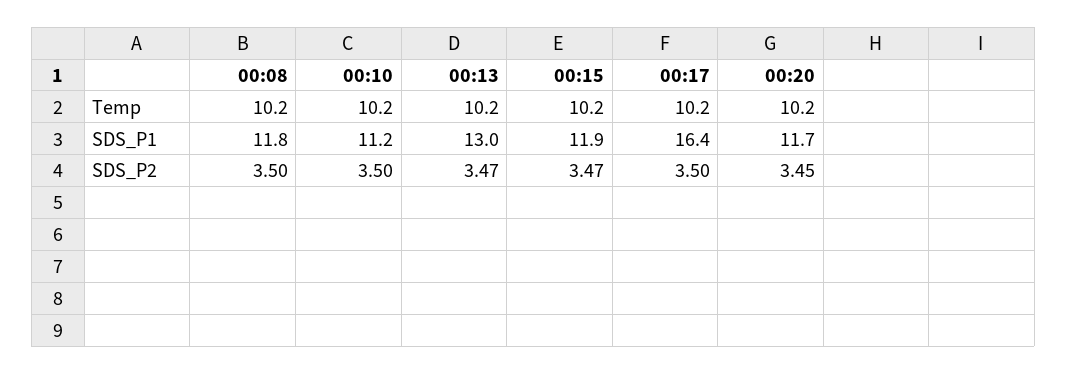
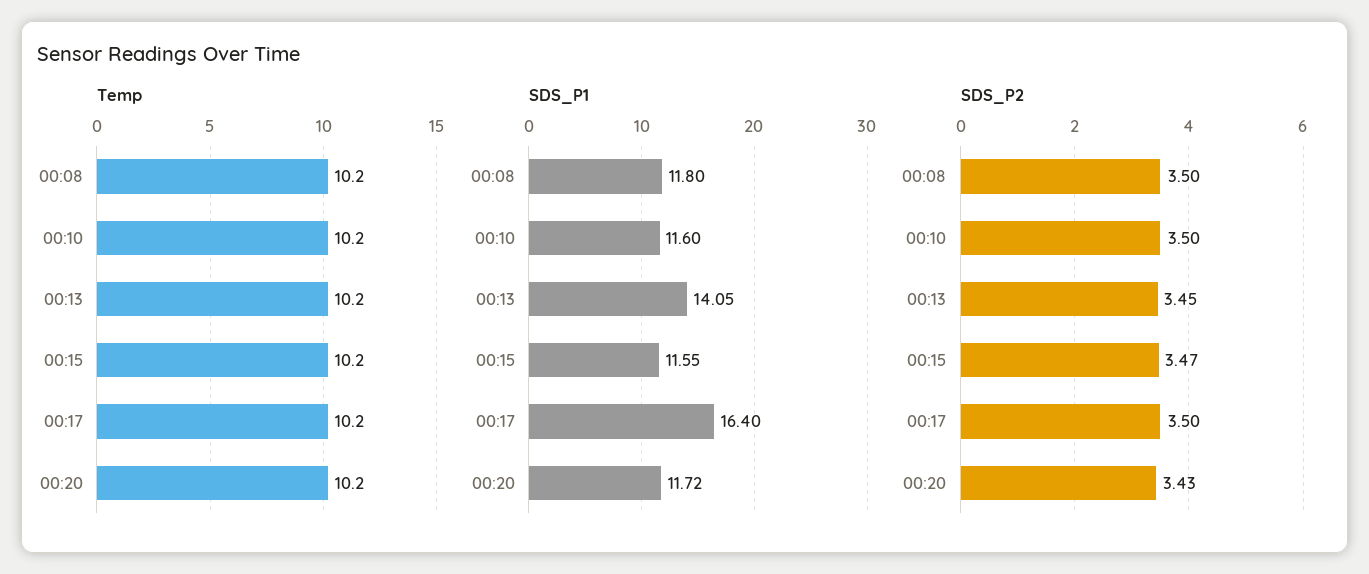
SDS_P1, 00:10: 11.2 -> 11.6
SDS_P1, 00:13: 13 -> 14.05
SDS_P1, 00:15: 11.9 -> 11.55
SDS_P2, 00:13: 3.47 -> 3.45
SDS_P2, 00:20: 3.45 -> 3.43

